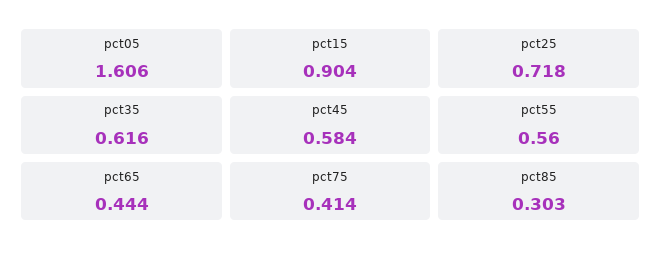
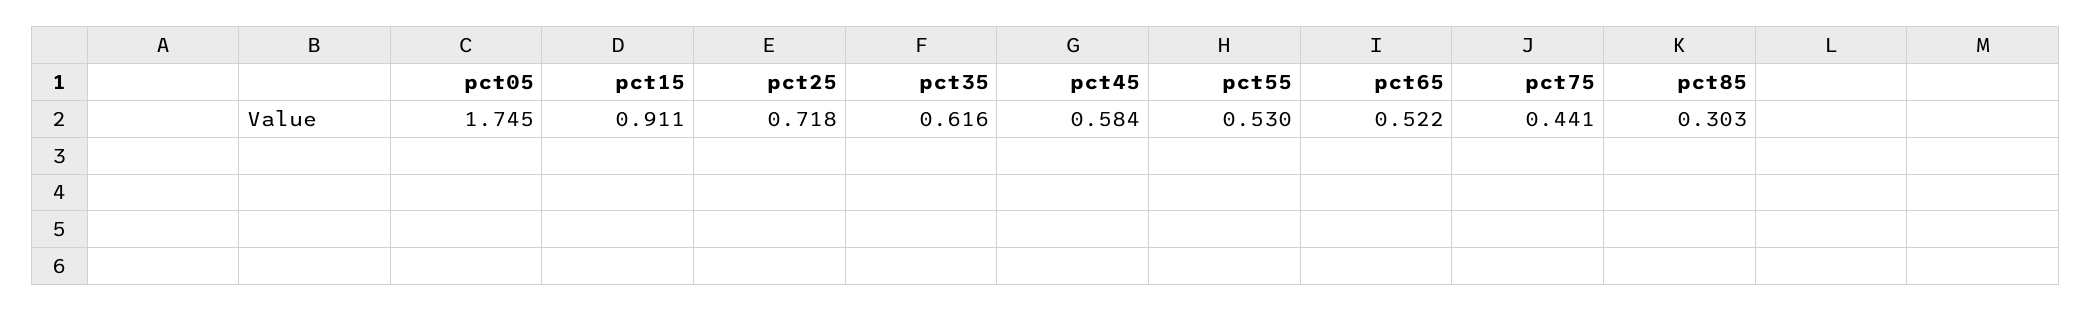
pct05: 1.606 -> 1.745
pct15: 0.904 -> 0.911
pct55: 0.56 -> 0.53
pct65: 0.444 -> 0.522
pct75: 0.414 -> 0.441

